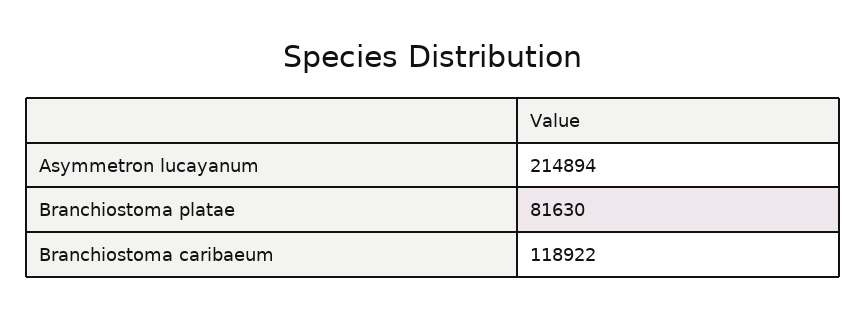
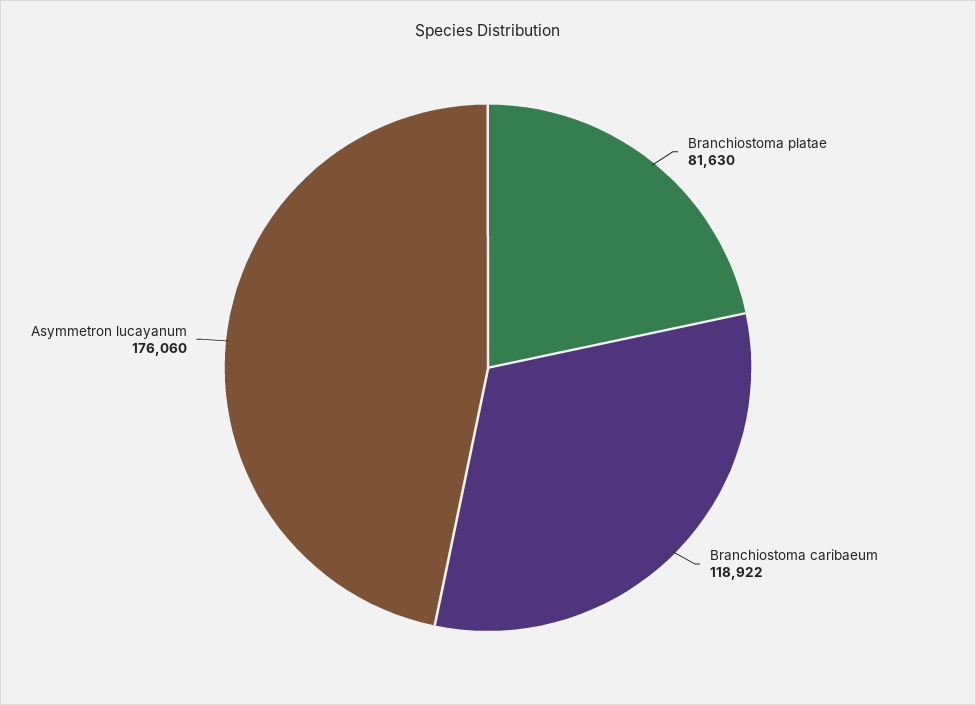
Asymmetron lucayanum: 214894 -> 176060

